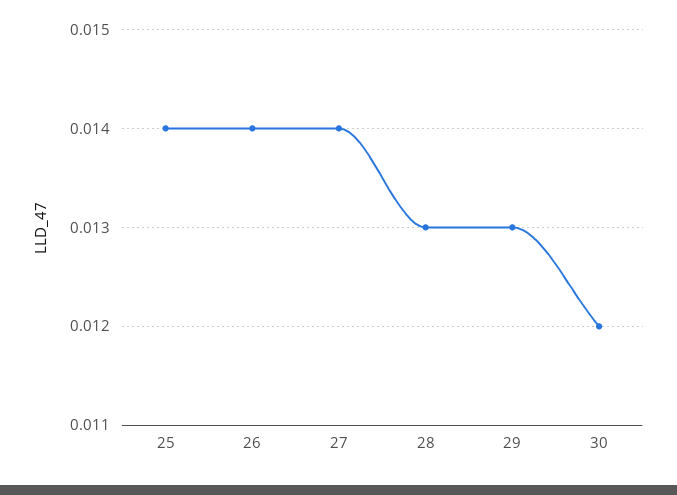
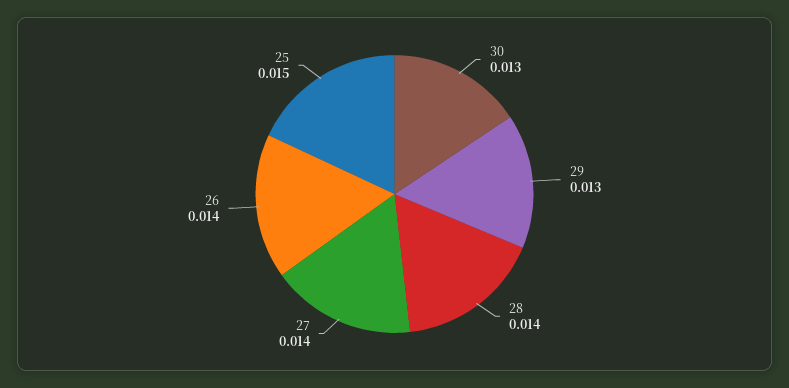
25: 0.014 -> 0.015
28: 0.013 -> 0.014
30: 0.012 -> 0.013

